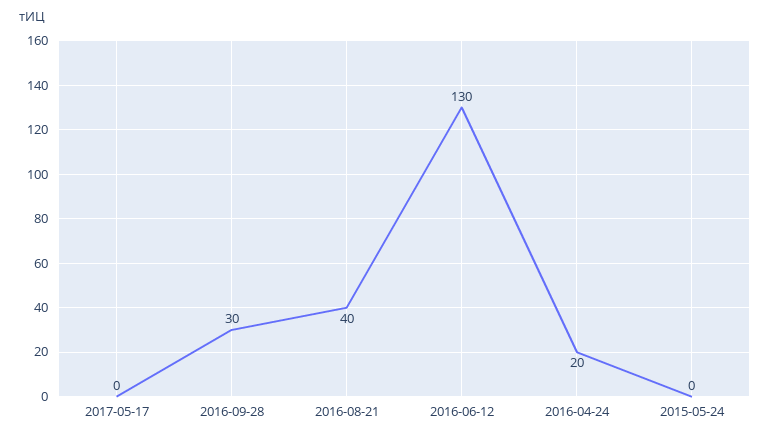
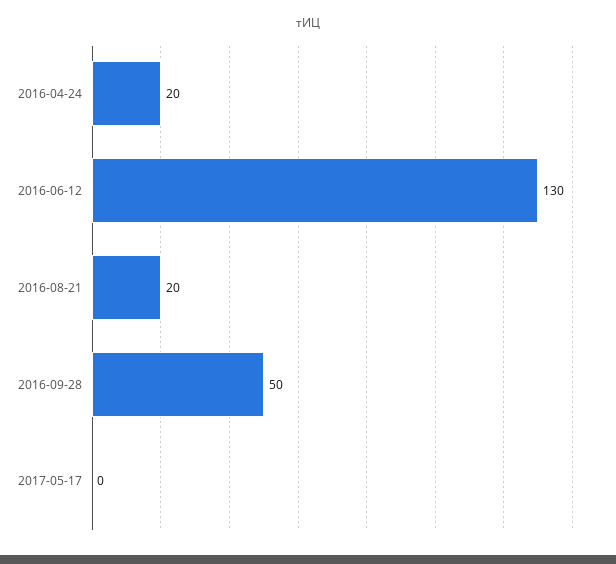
2016-09-28: 30 -> 50
2016-08-21: 40 -> 20
2015-05-24: 0 -> none

